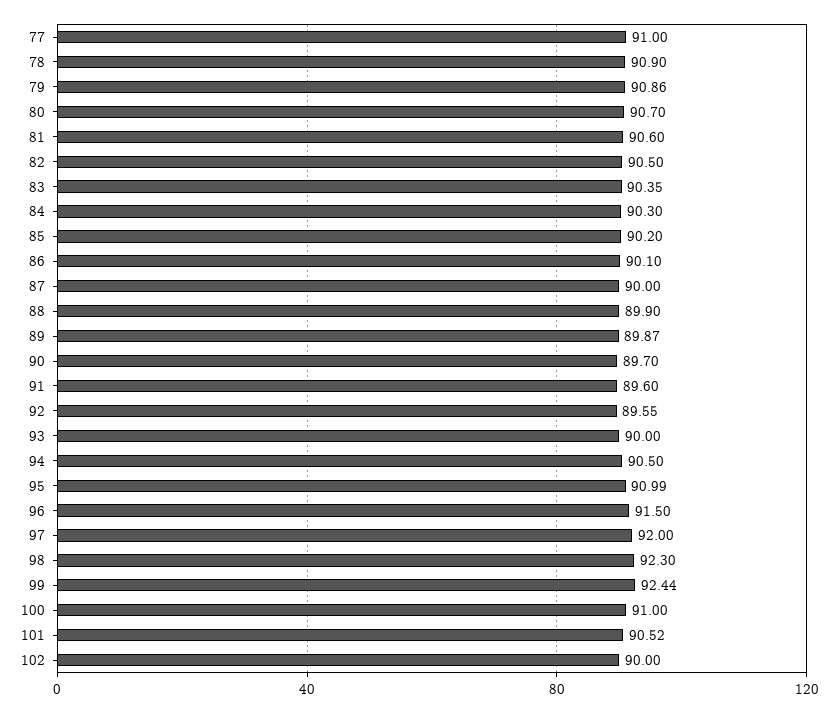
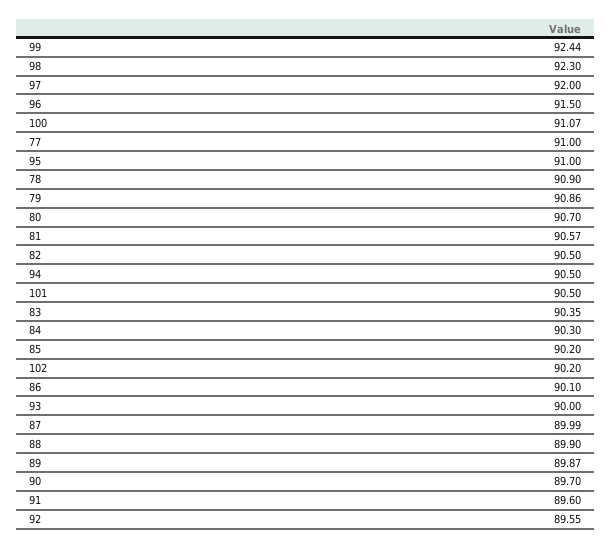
81: 90.6 -> 90.57
87: 90 -> 89.99
95: 90.99 -> 91
100: 91 -> 91.07
101: 90.52 -> 90.5
102: 90 -> 90.2

